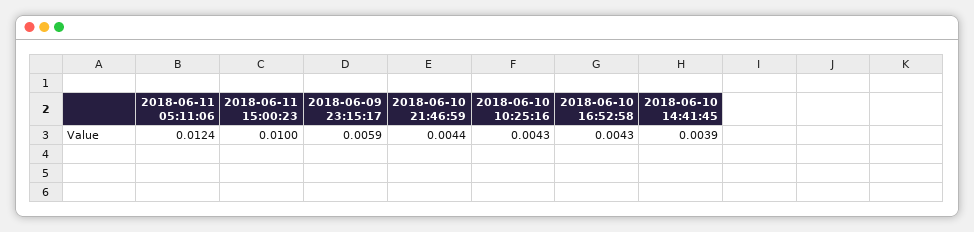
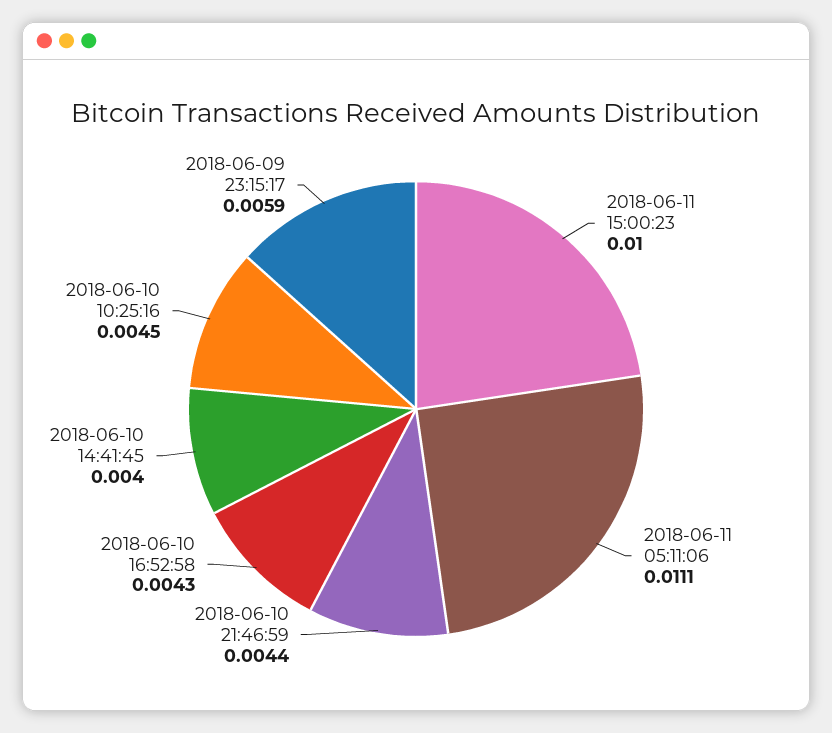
2018-06-11 05:11:06: 0.0124 -> 0.0111
2018-06-10 10:25:16: 0.0043 -> 0.0045
2018-06-10 14:41:45: 0.0039 -> 0.004

